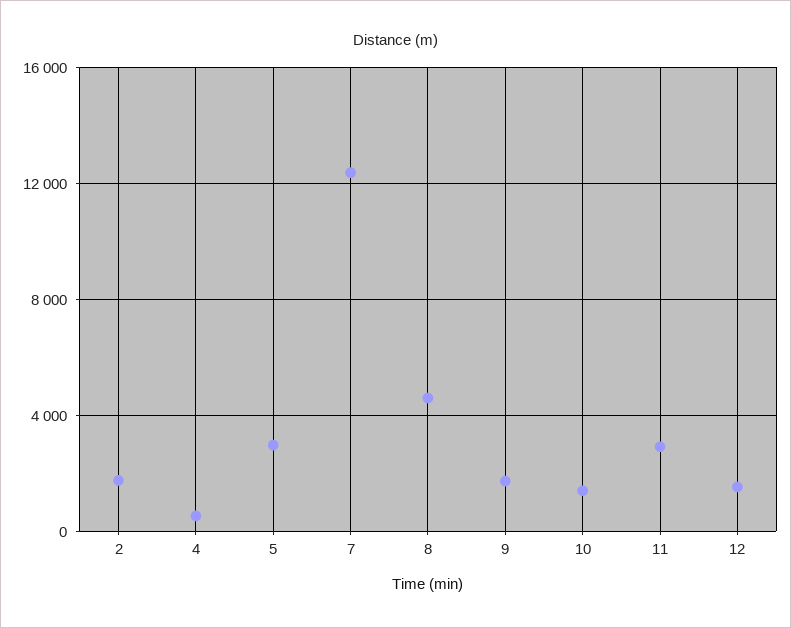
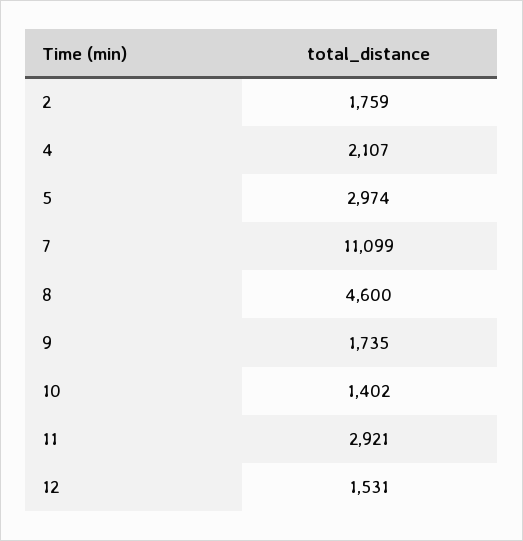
4: 500 -> 2107
7: 12500 -> 11099

